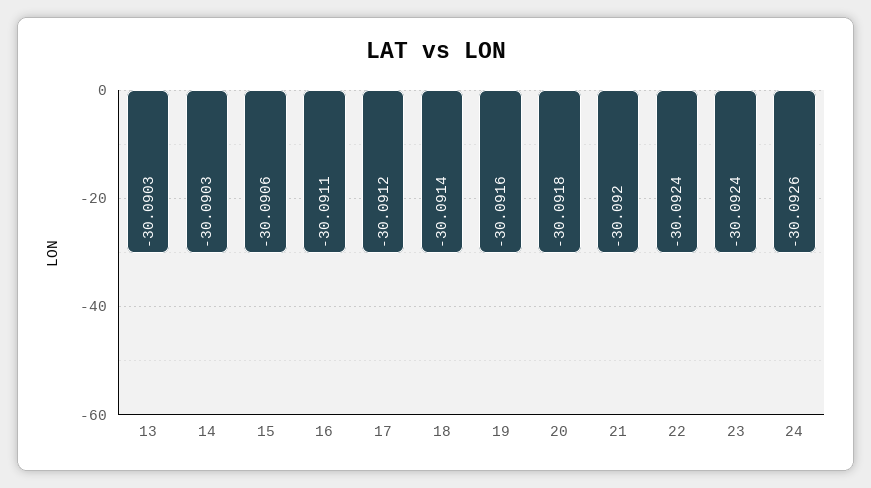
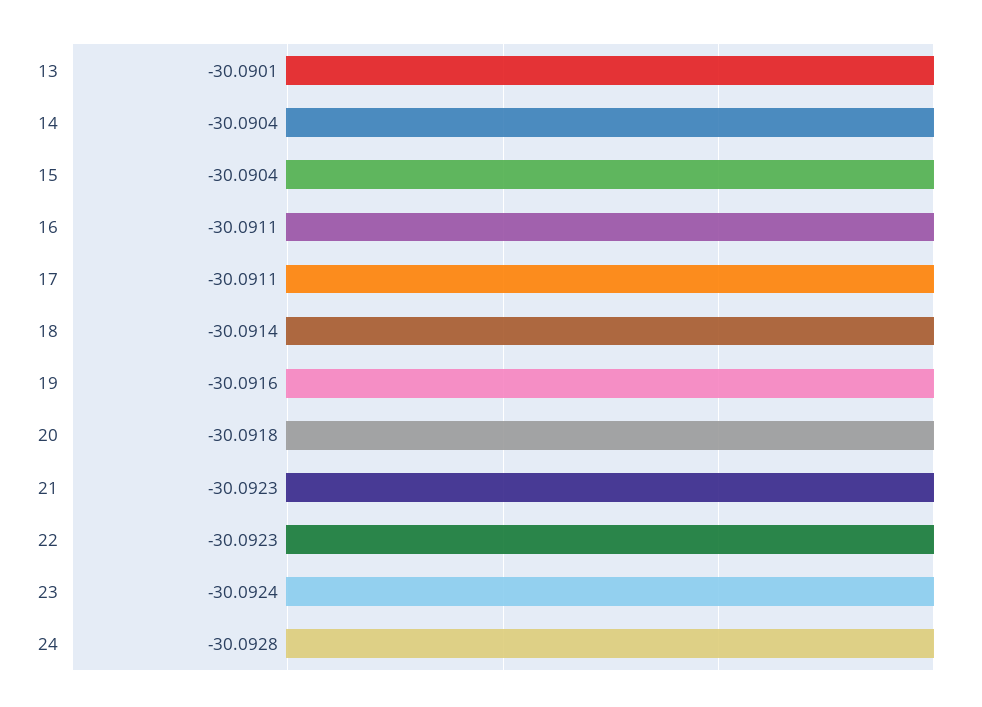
13: -30.0903 -> -30.0901
14: -30.0903 -> -30.0904
15: -30.0906 -> -30.0904
17: -30.0912 -> -30.0911
21: -30.092 -> -30.0923
22: -30.0924 -> -30.0923
24: -30.0926 -> -30.0928

